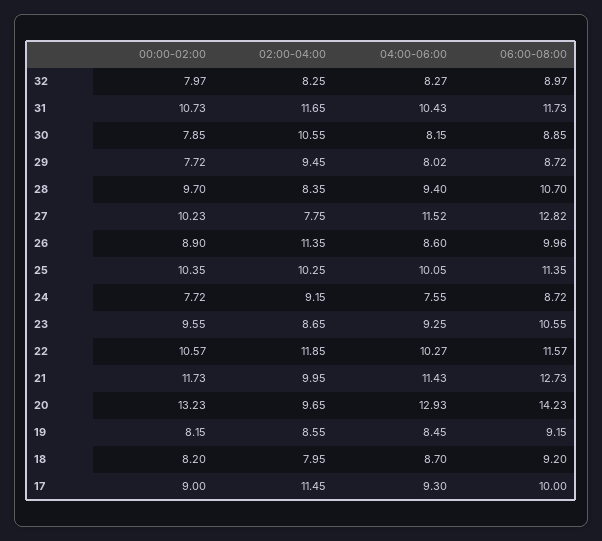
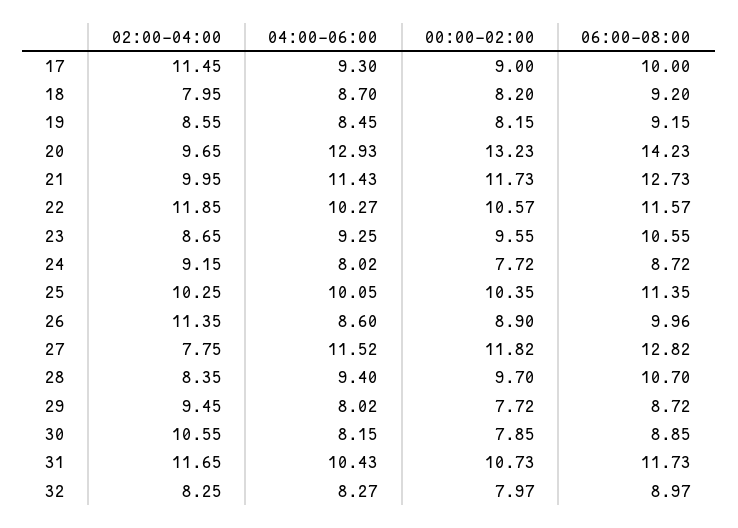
00:00-02:00, 27: 10.23 -> 11.82
04:00-06:00, 24: 7.55 -> 8.02

